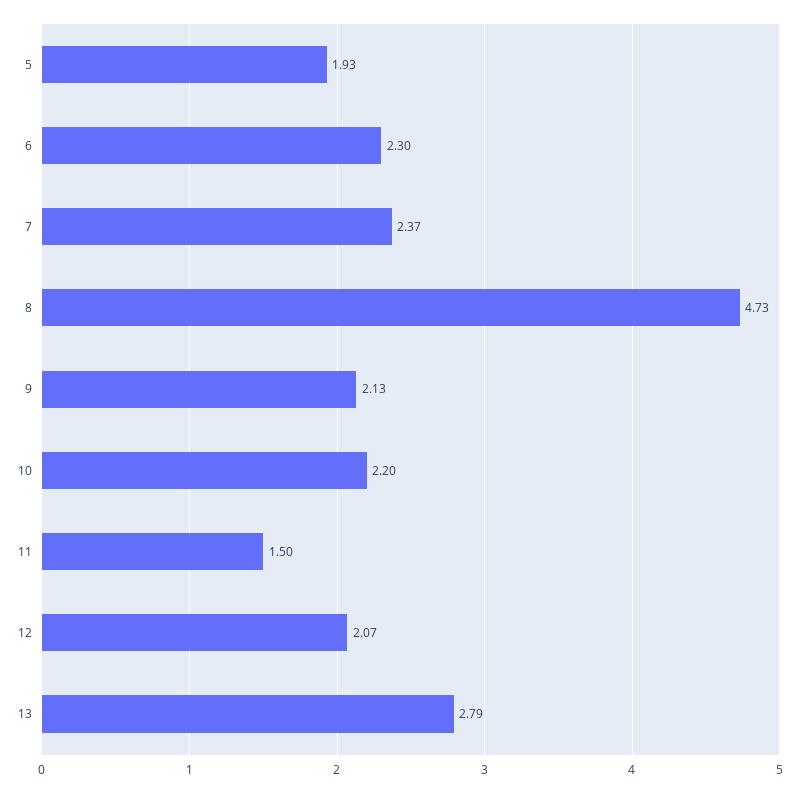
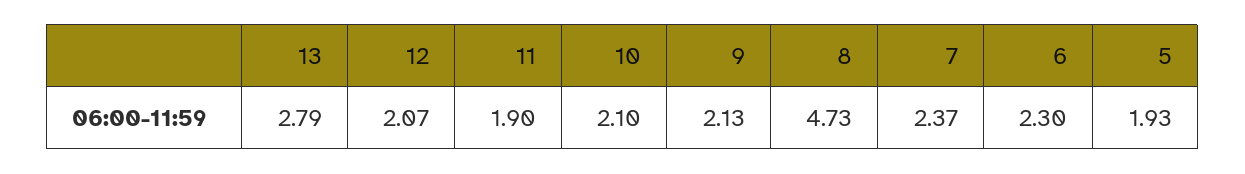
10: 2.2 -> 2.1
11: 1.5 -> 1.9

